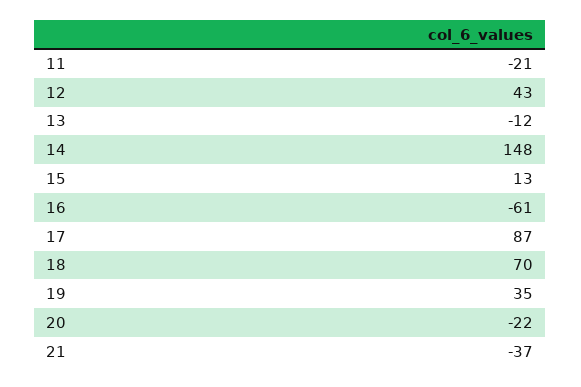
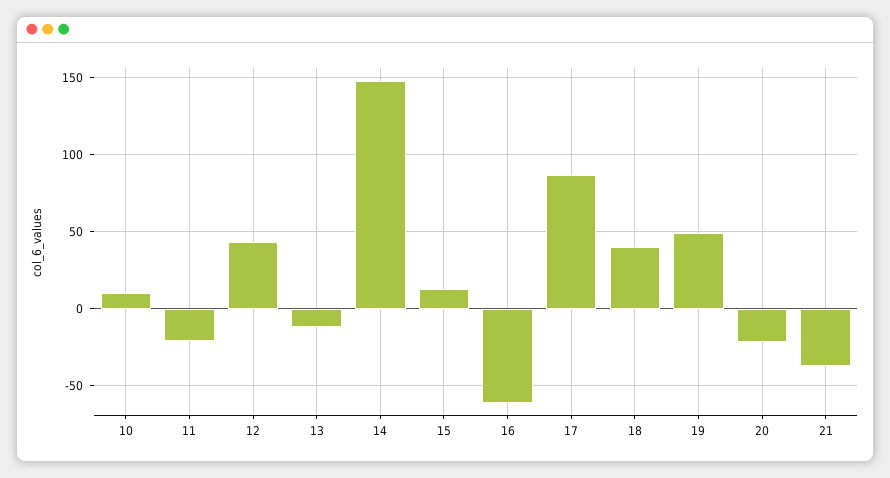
18: 70 -> 40
19: 35 -> 50
10: none -> 10

